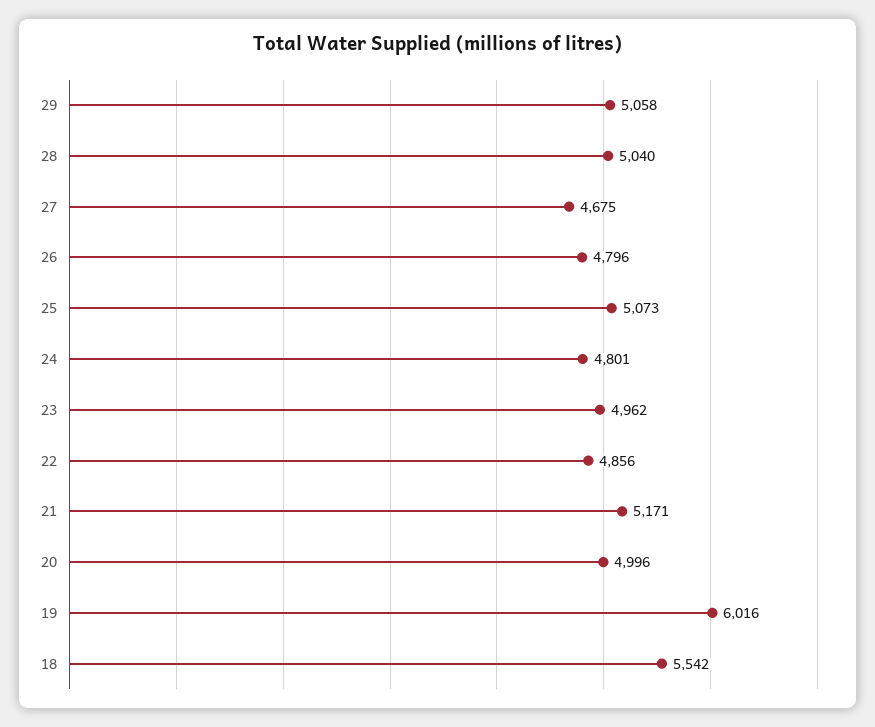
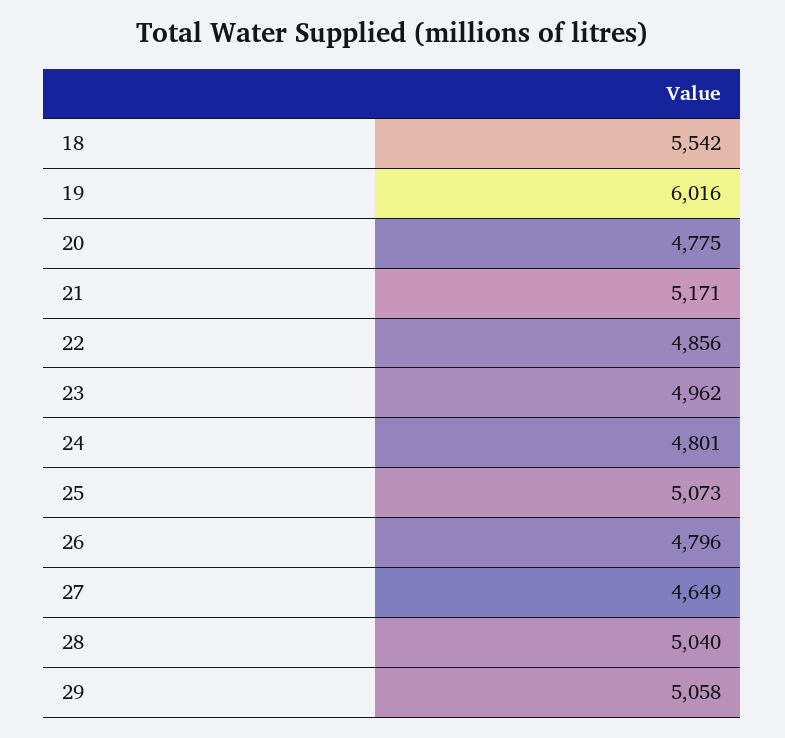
27: 4675 -> 4649
20: 4996 -> 4775

